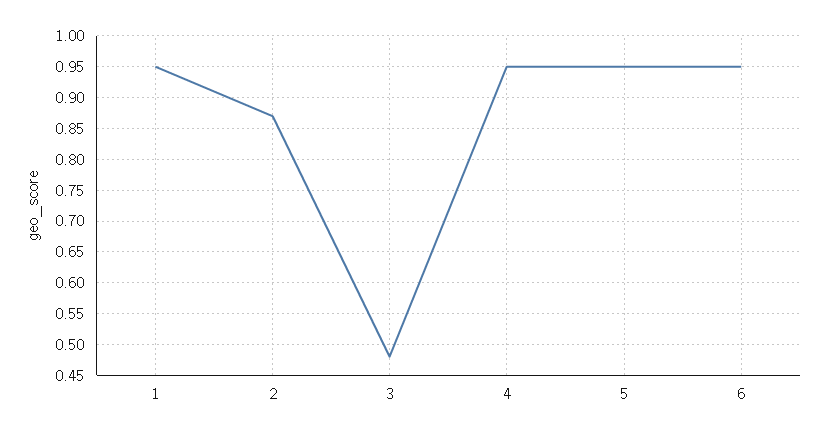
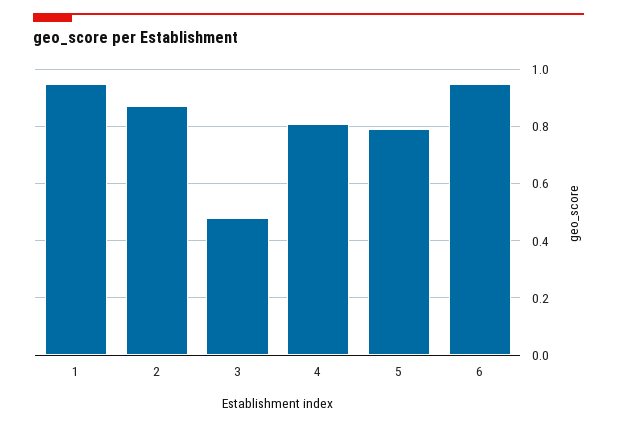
4: 0.95 -> 0.8
5: 0.95 -> 0.8

